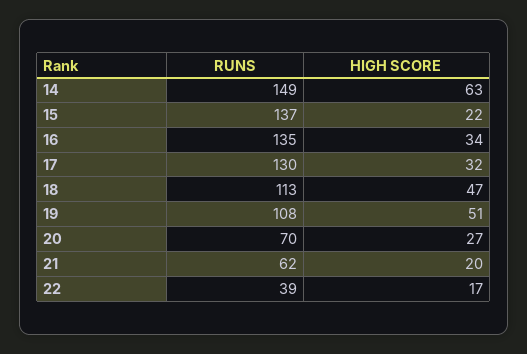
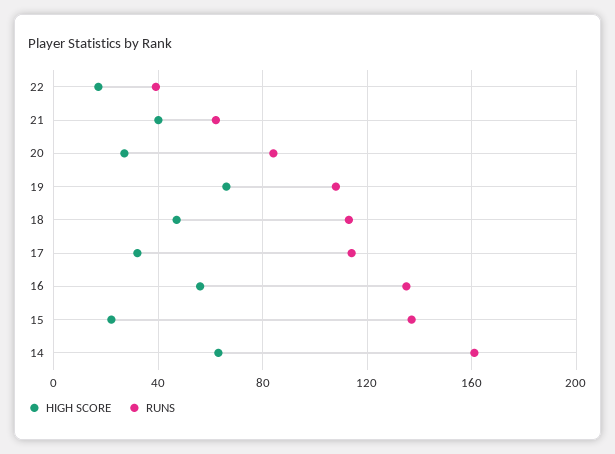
RUNS, 14: 149 -> 160
HIGH SCORE, 16: 34 -> 55
RUNS, 17: 130 -> 115
HIGH SCORE, 19: 51 -> 65
RUNS, 20: 70 -> 85
HIGH SCORE, 21: 20 -> 40

